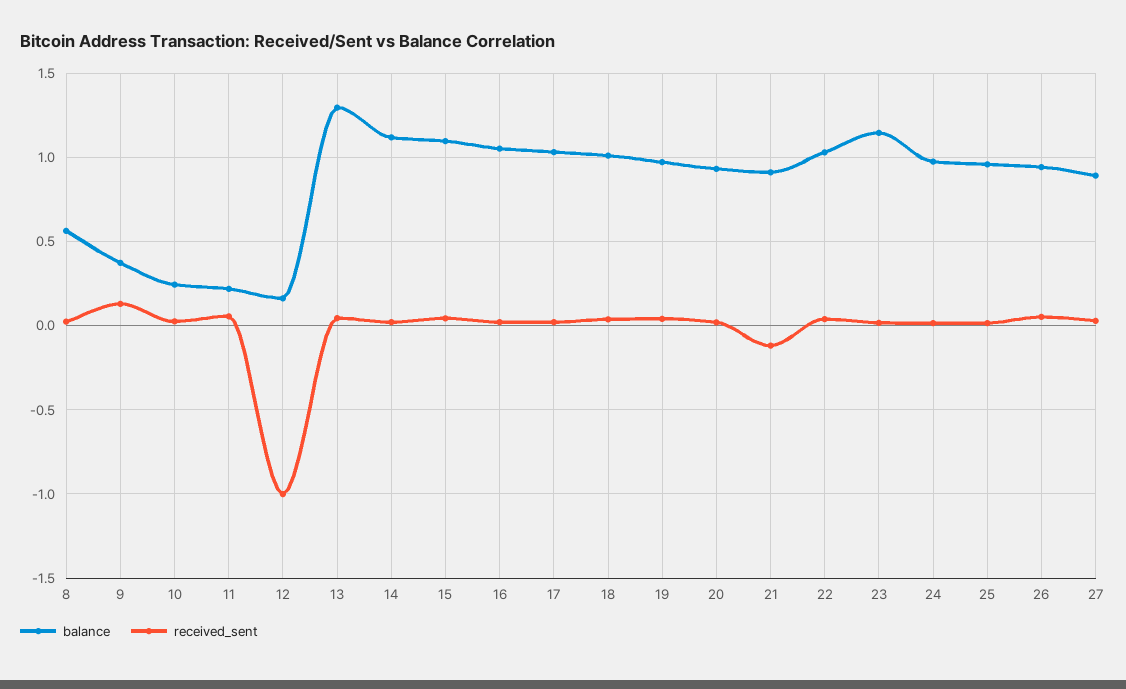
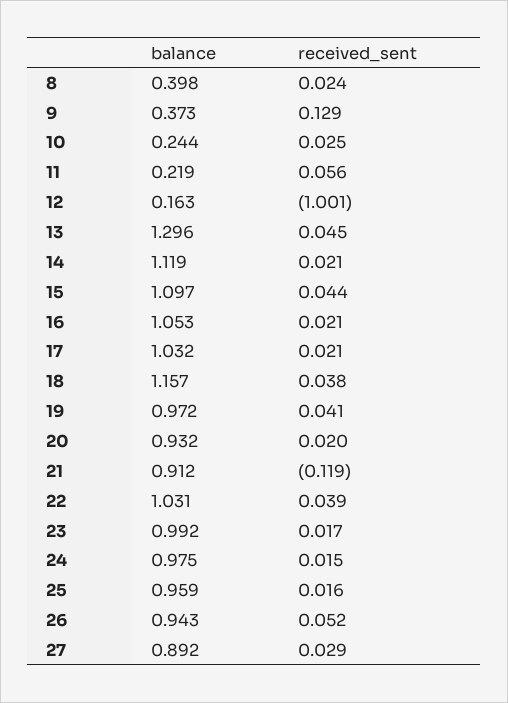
balance, 8: 0.55 -> 0.398
balance, 18: 1 -> 1.157
balance, 23: 1.15 -> 0.992

